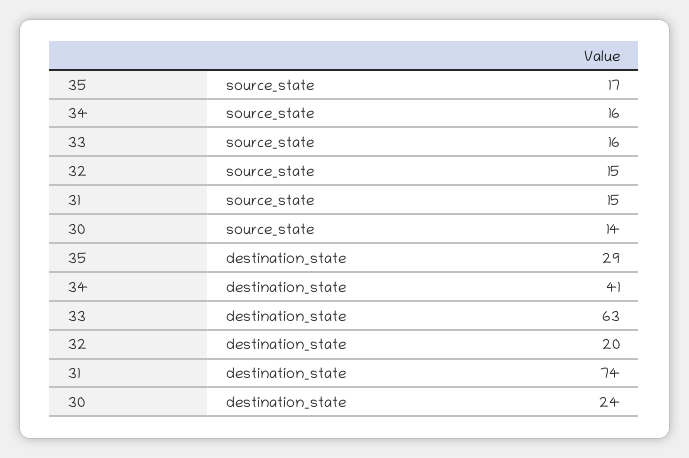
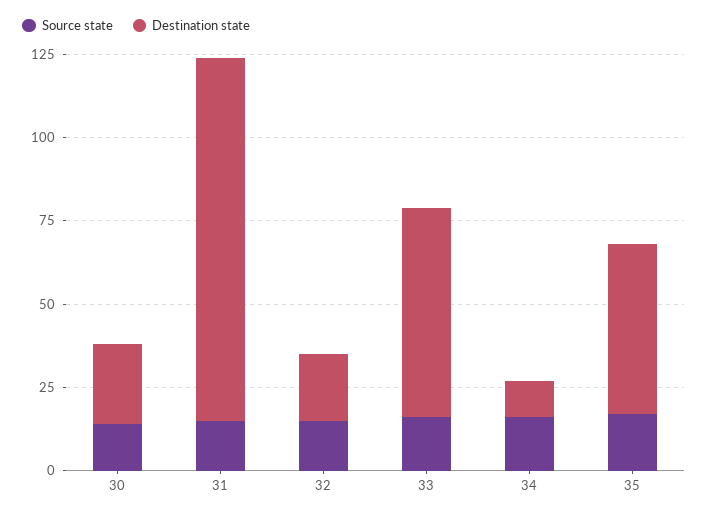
destination_state, 35: 29 -> 50
destination_state, 34: 41 -> 10
destination_state, 31: 74 -> 110

